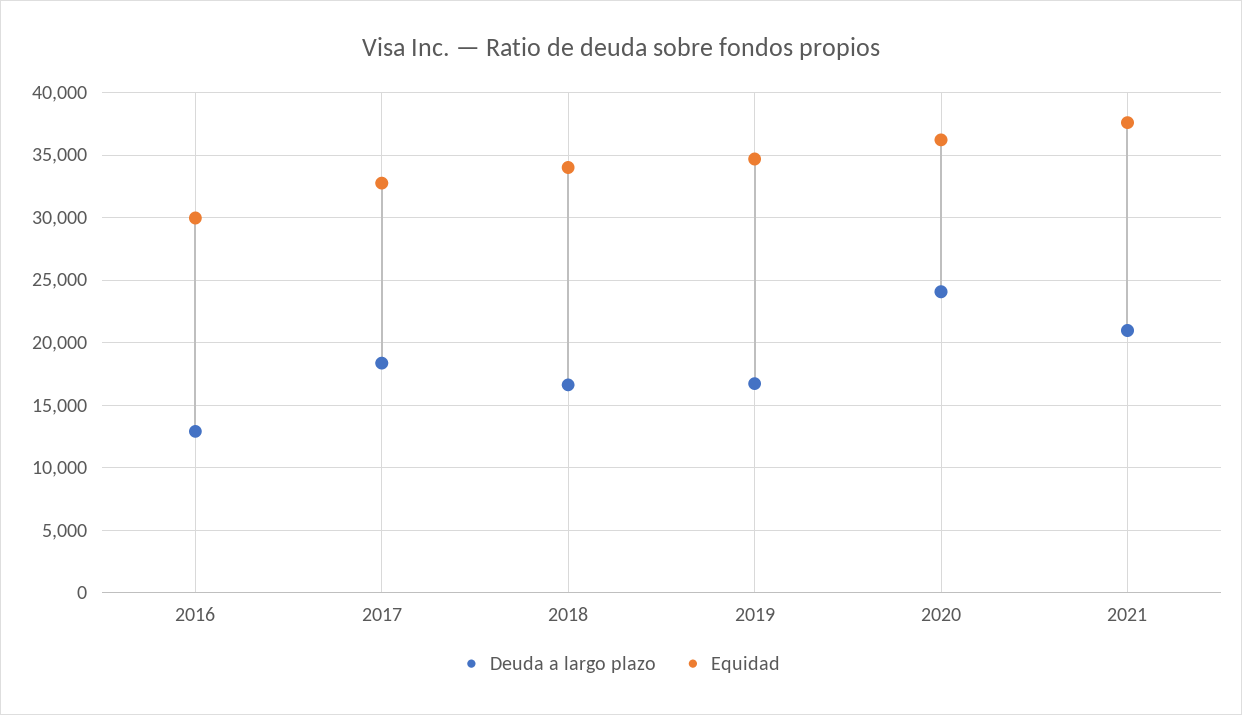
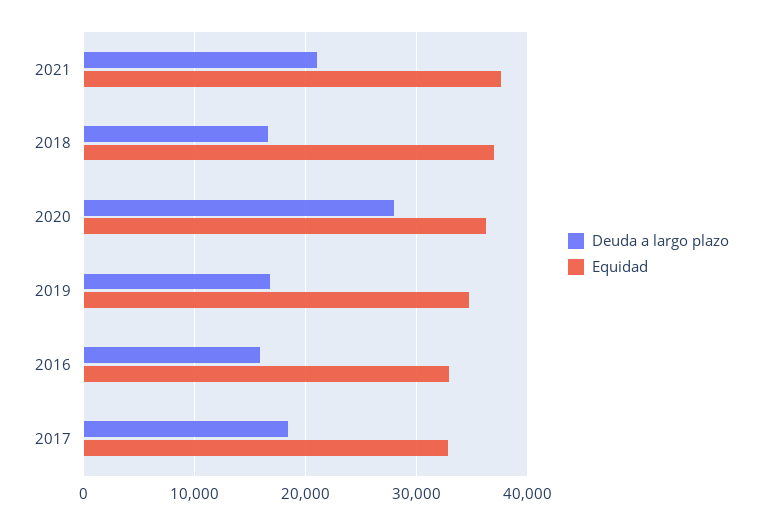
Deuda a largo plazo, 2016: 13000 -> 16000
Equidad, 2016: 30000 -> 33000
Equidad, 2018: 34000 -> 37000
Deuda a largo plazo, 2020: 24000 -> 28000

